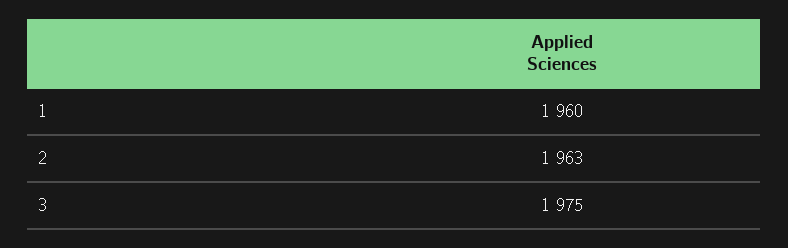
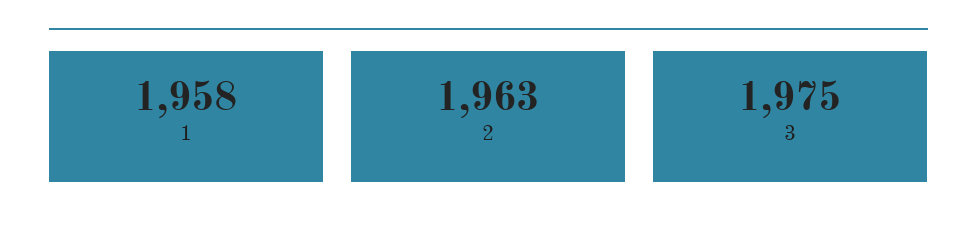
1: 1960 -> 1958

